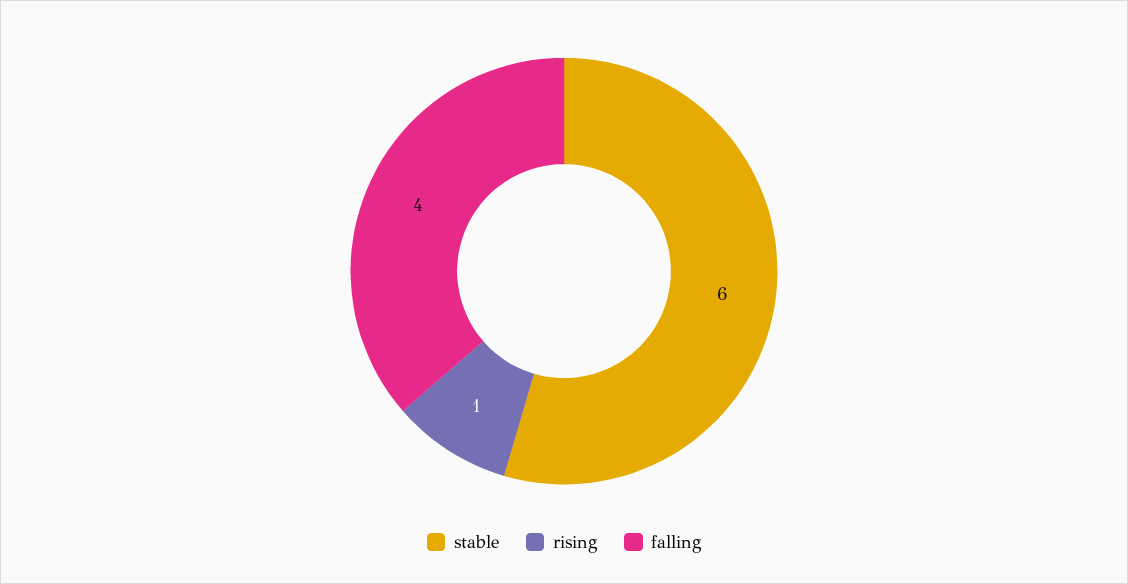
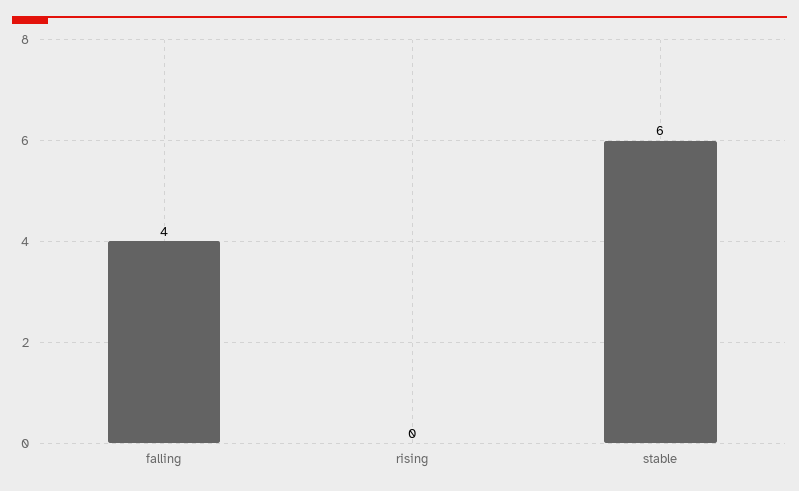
rising: 1 -> 0

